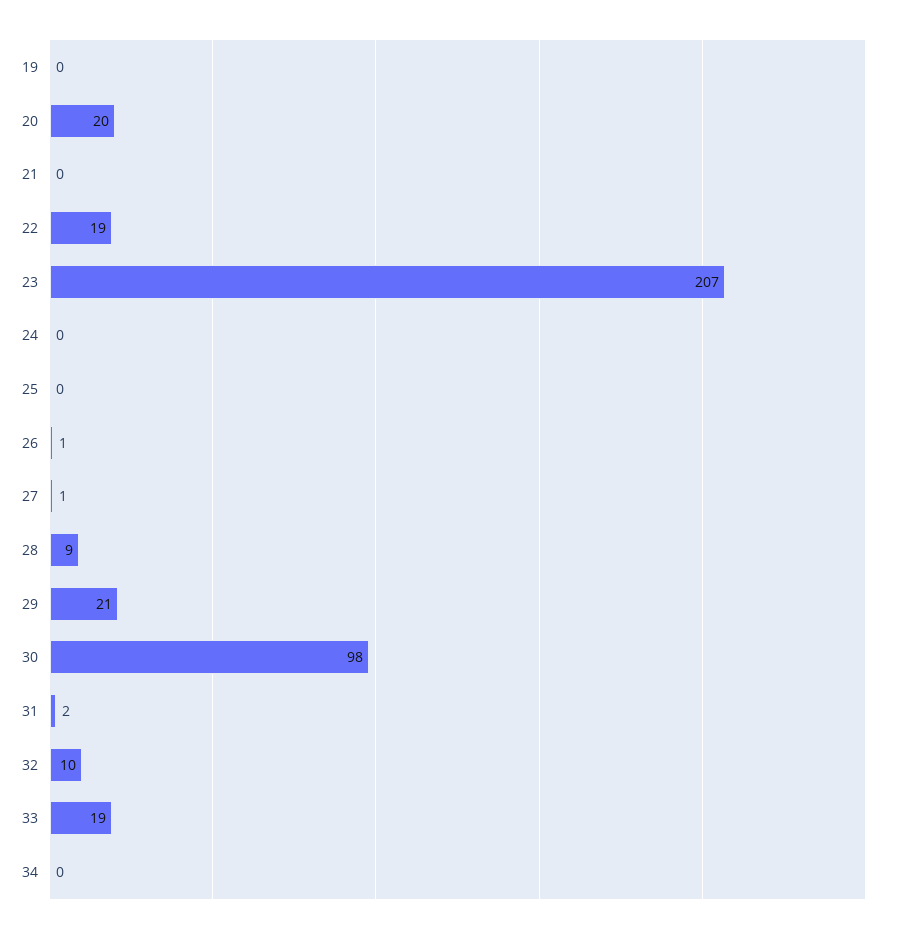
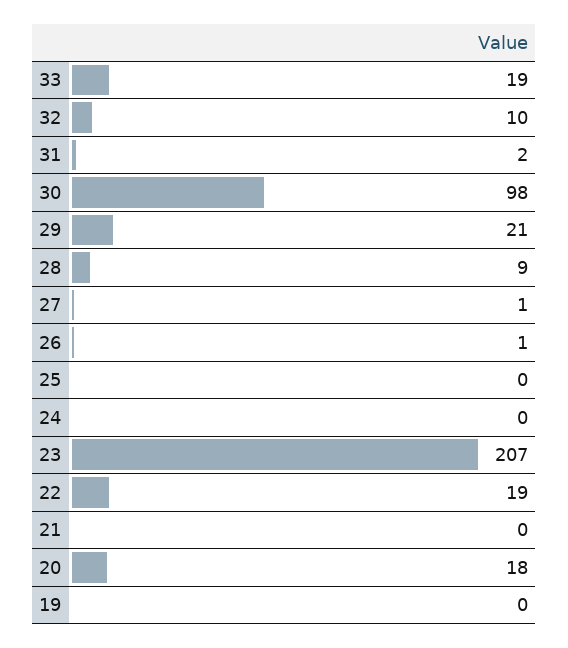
20: 20 -> 18
34: 0 -> none

